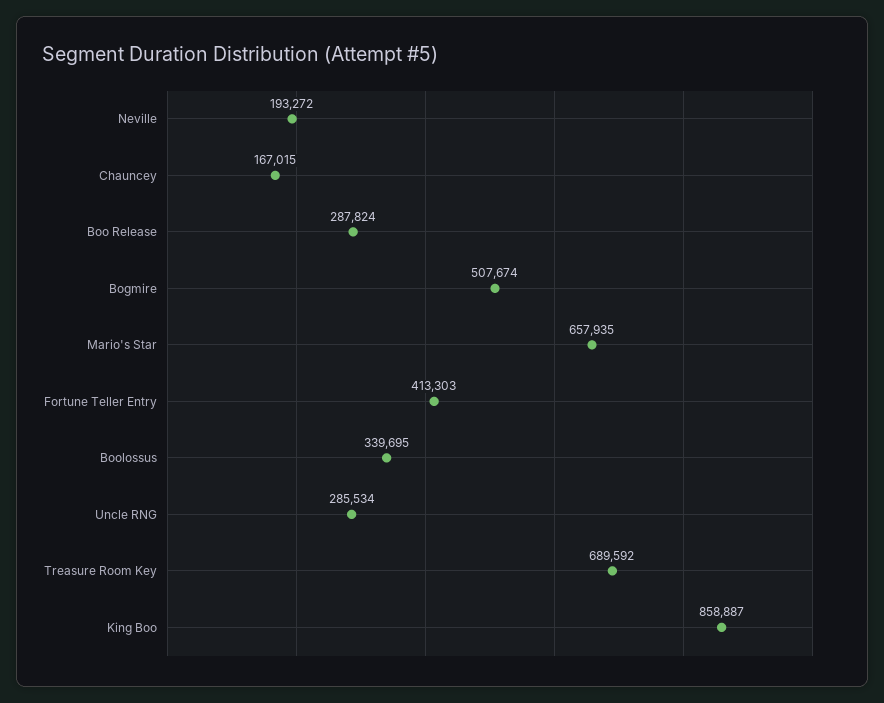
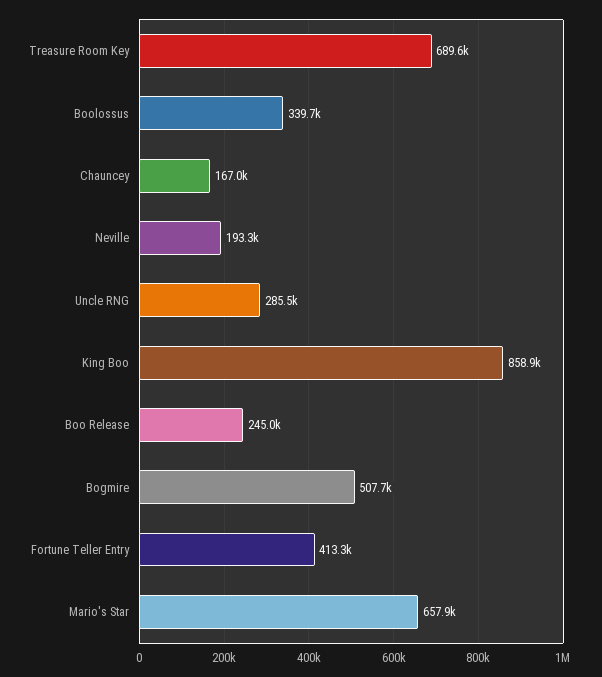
Boo Release: 287824 -> 245000

